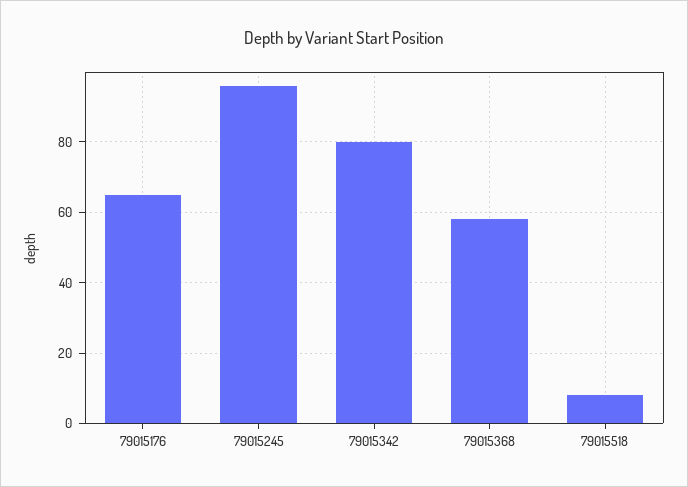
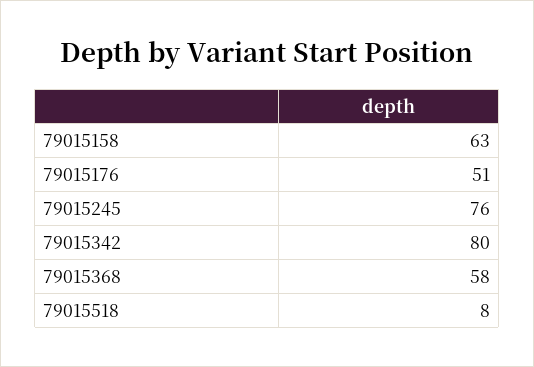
79015176: 65 -> 51
79015245: 95 -> 76
79015158: none -> 63

